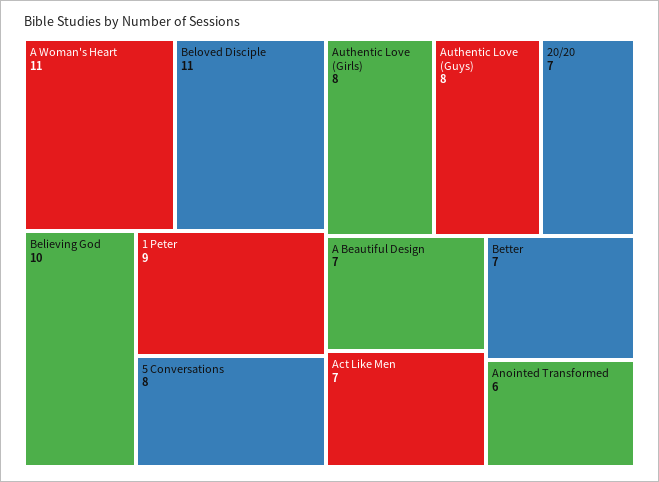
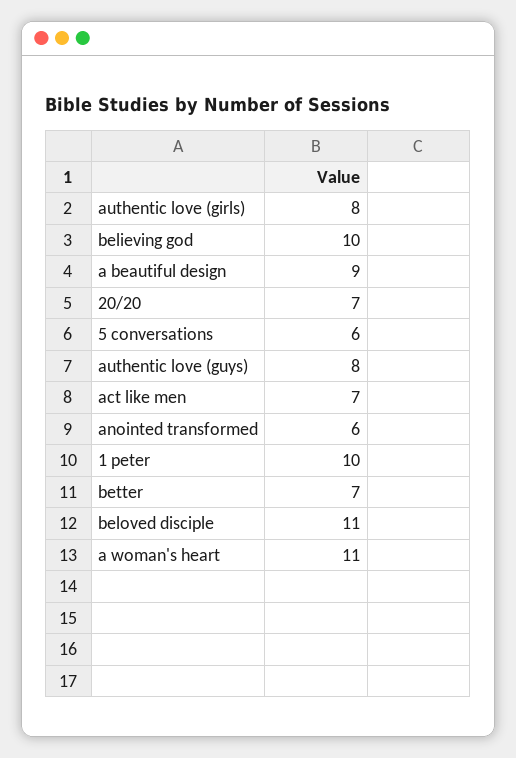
1 Peter: 9 -> 10
5 Conversations: 8 -> 6
A Beautiful Design: 7 -> 9

